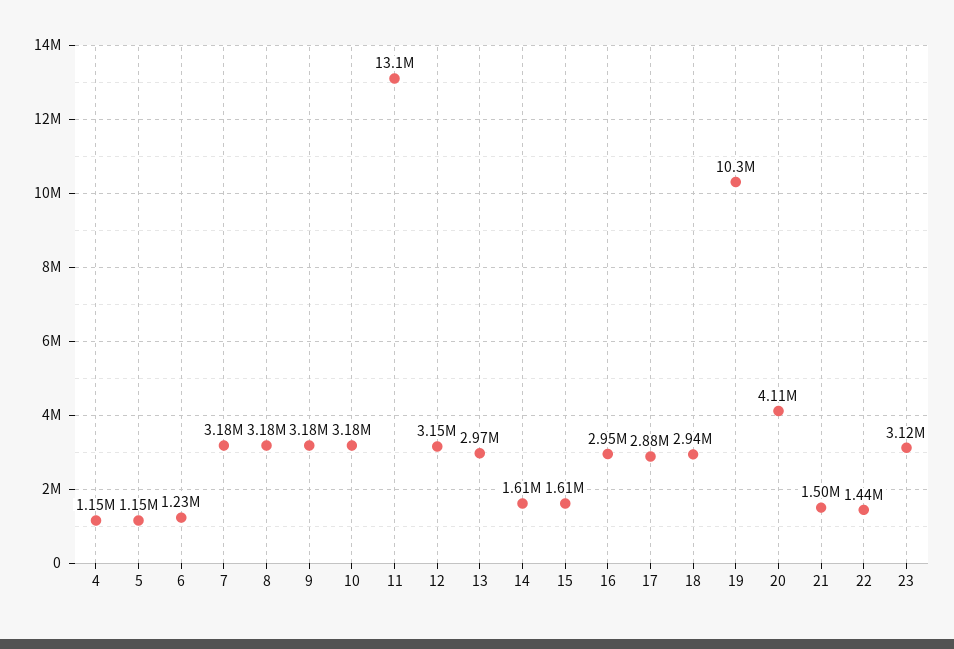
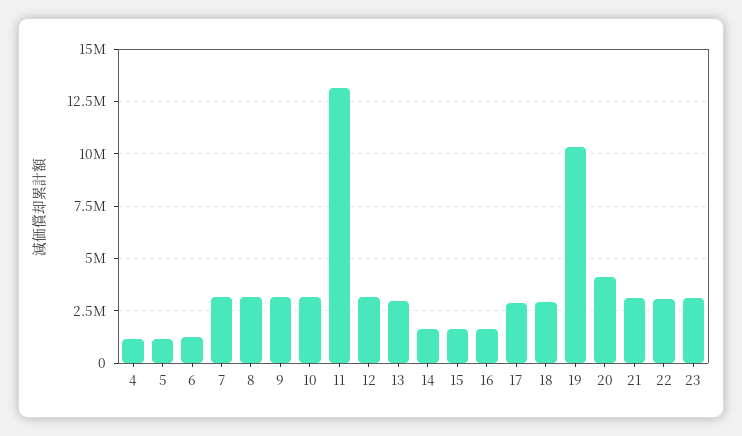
16: 2950000 -> 1500000
21: 1500000 -> 3000000
22: 1440000 -> 3000000

